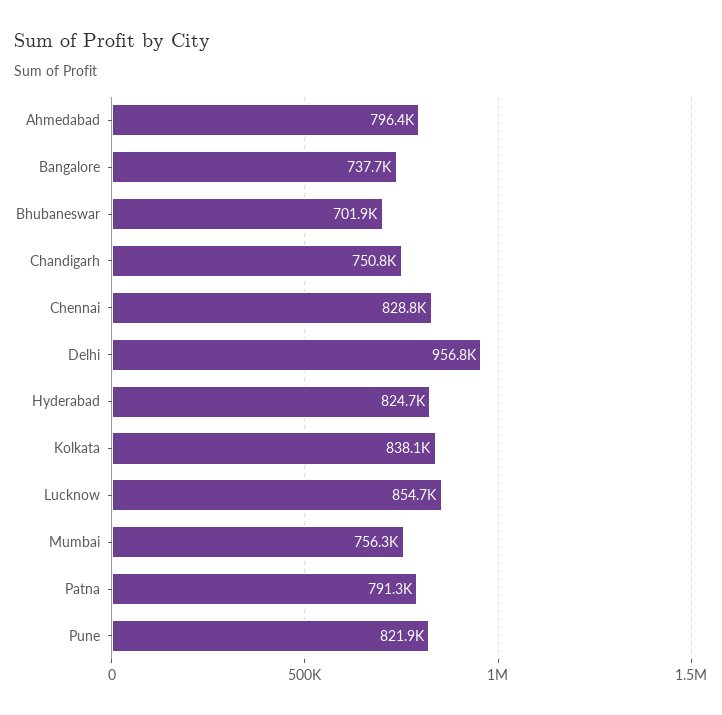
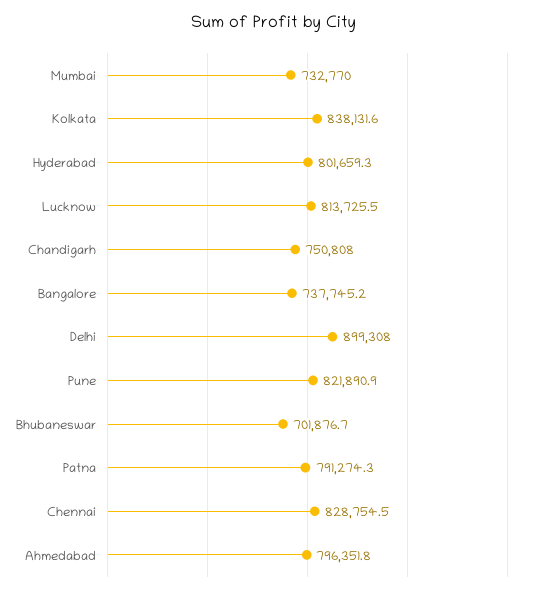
Delhi: 956800 -> 899308
Hyderabad: 824700 -> 801659.3
Lucknow: 854700 -> 813725.5
Mumbai: 756300 -> 732770

